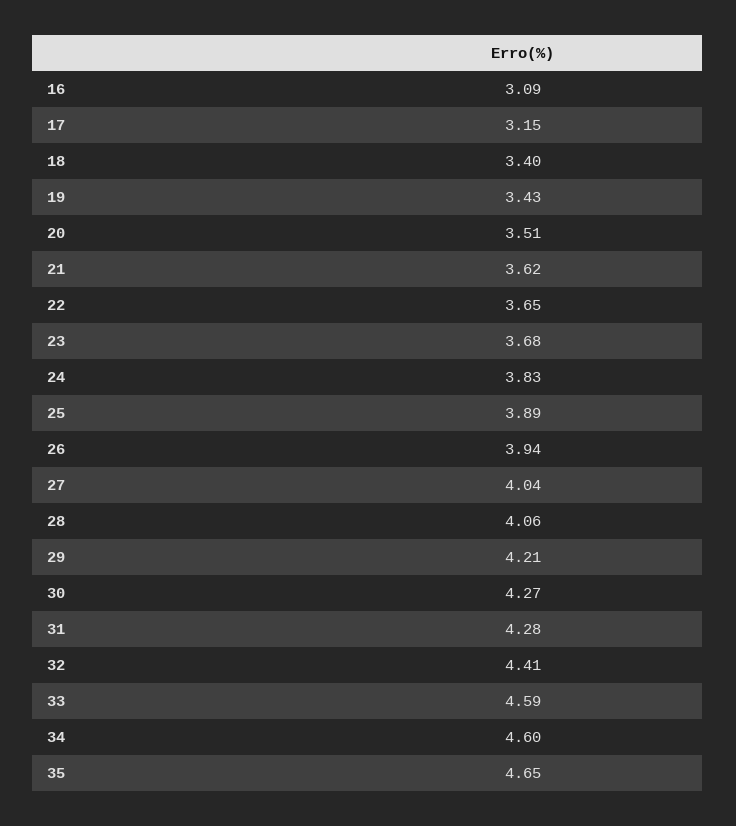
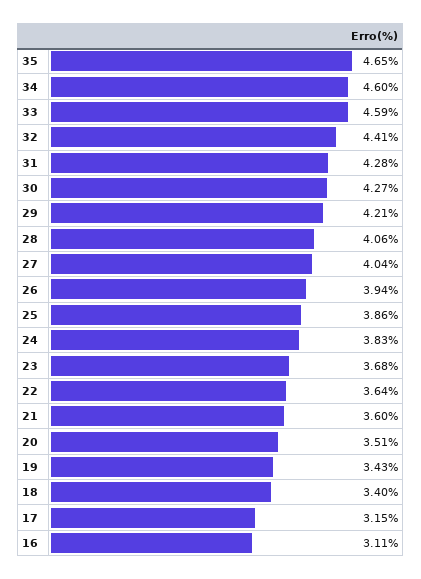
16: 3.09 -> 3.11
21: 3.62 -> 3.6
22: 3.65 -> 3.64
25: 3.89 -> 3.86

